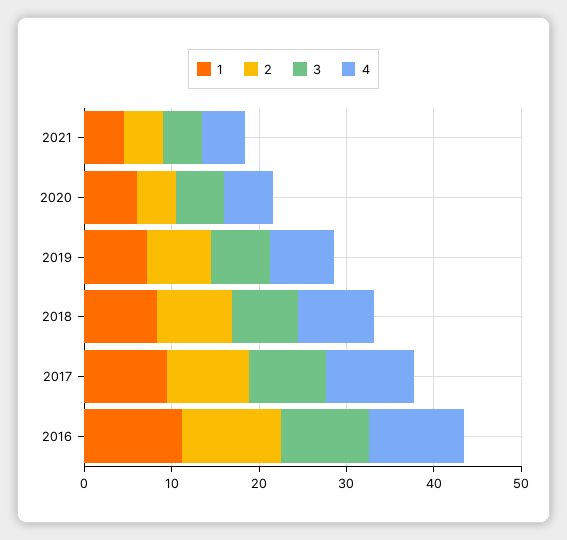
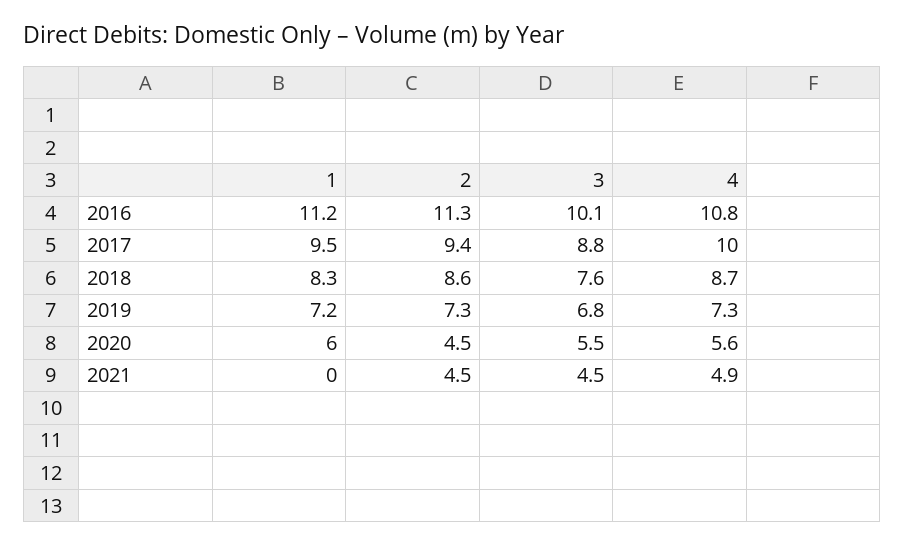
1, 2021: 4 -> 0

